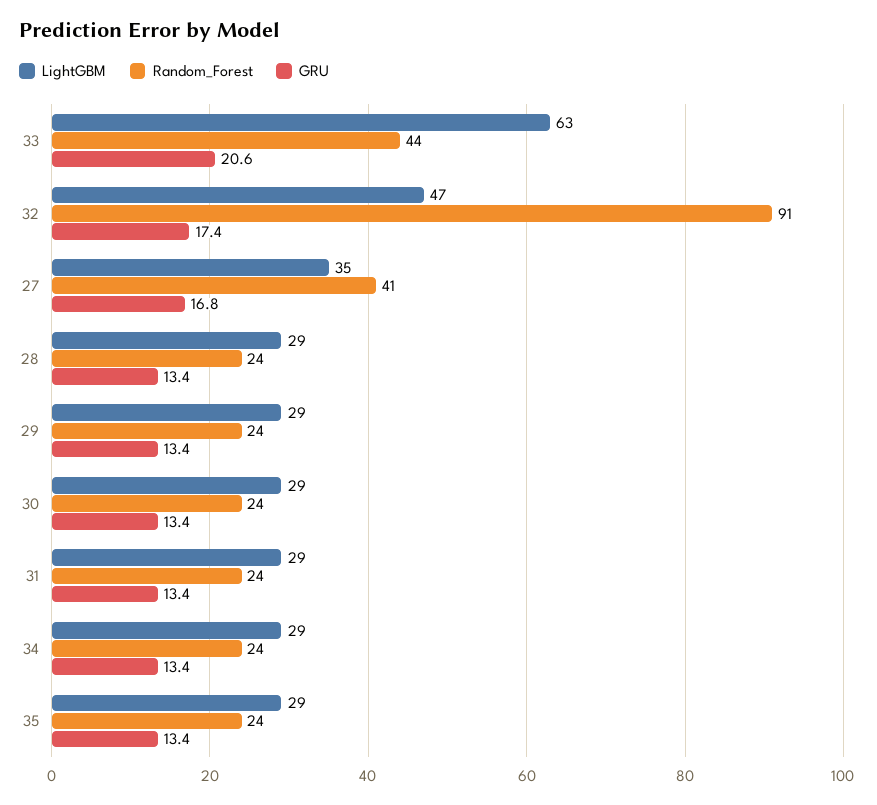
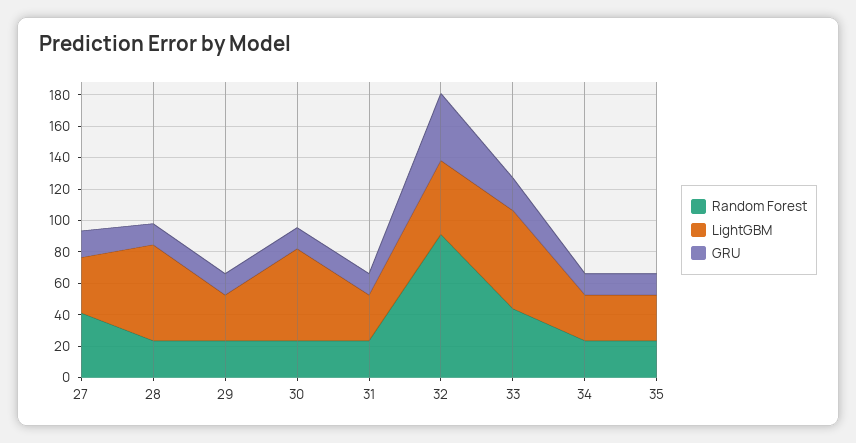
GRU, 32: 17.4 -> 40
LightGBM, 28: 29 -> 60
LightGBM, 30: 29 -> 60

